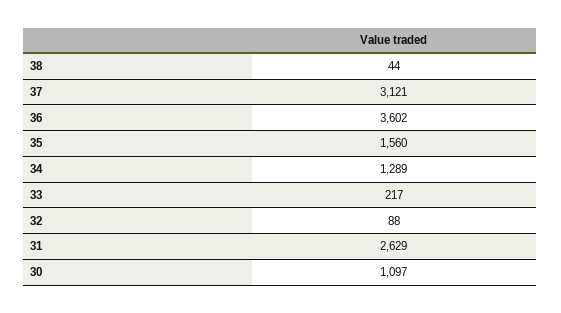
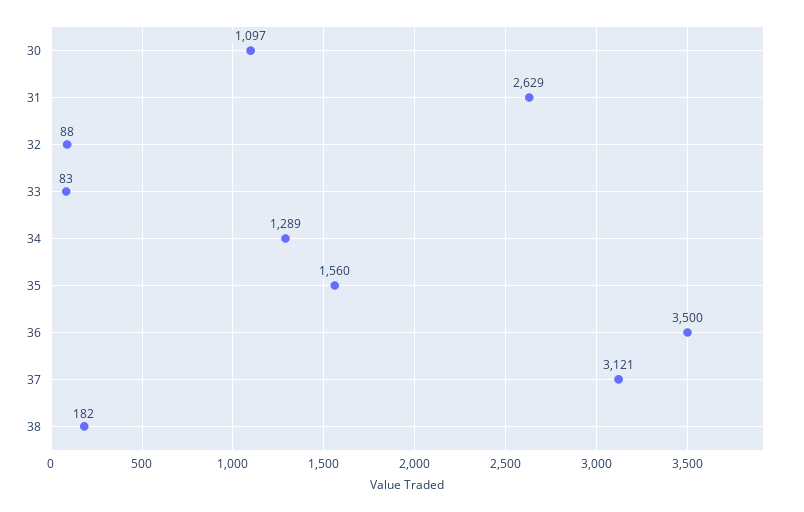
38: 44 -> 182
36: 3602 -> 3500
33: 217 -> 83

